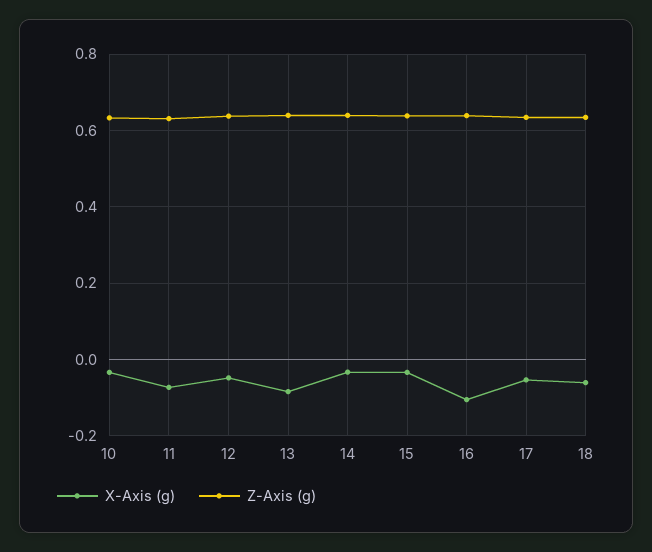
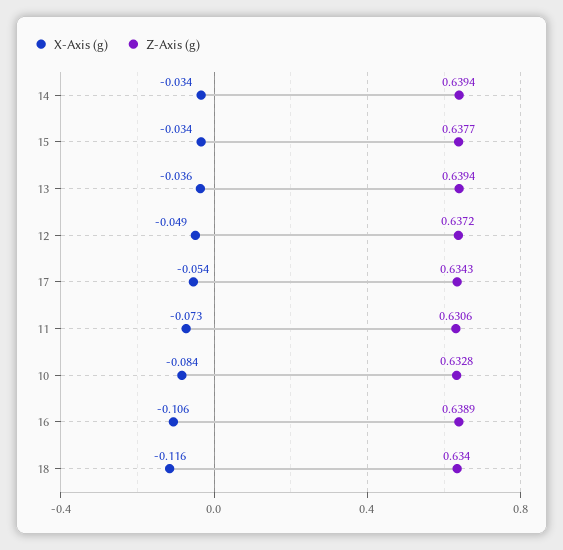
X-Axis (g), 10: -0.04 -> -0.084
X-Axis (g), 13: -0.08 -> -0.036
X-Axis (g), 18: -0.06 -> -0.116

